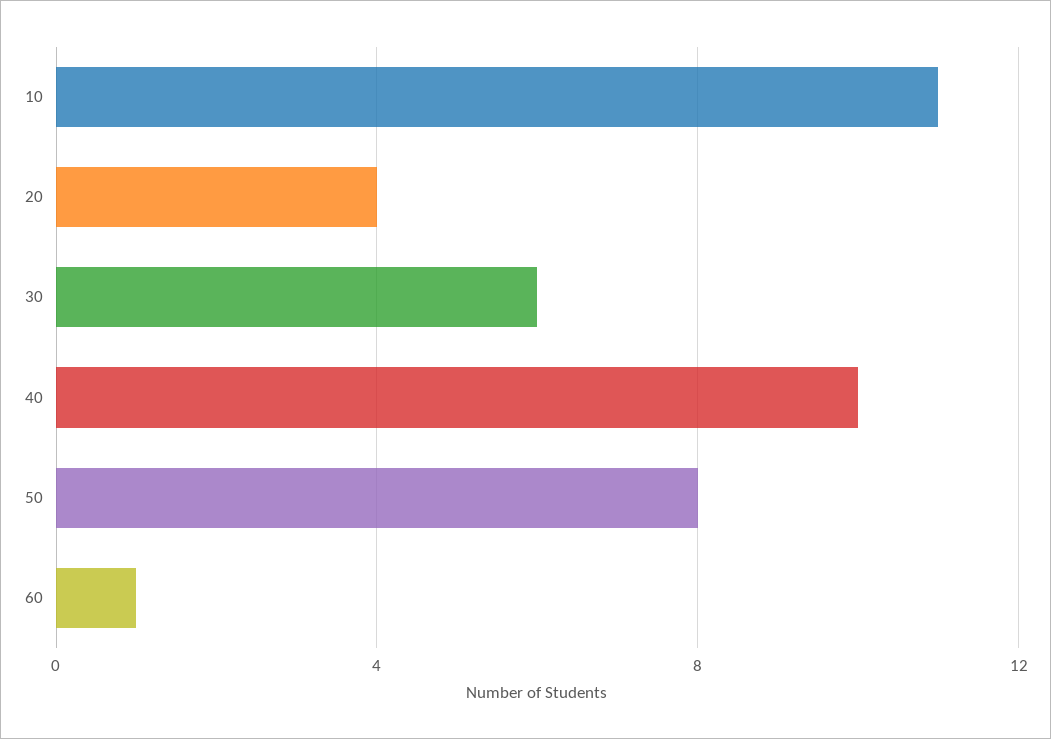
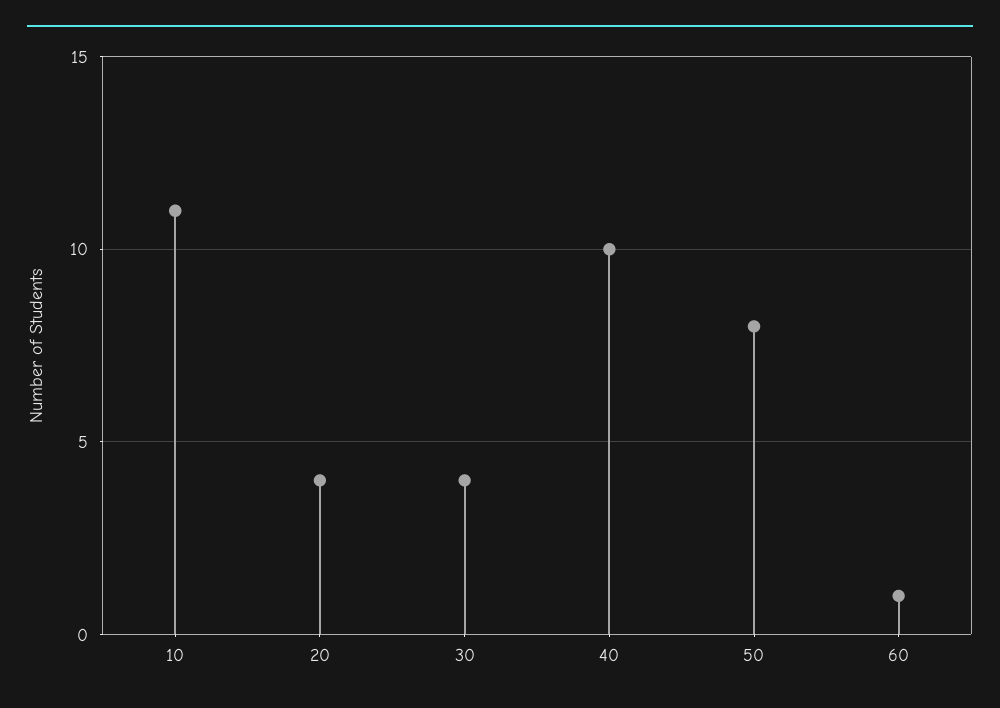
30: 6 -> 4

